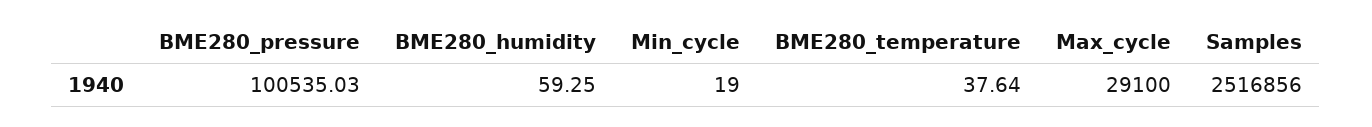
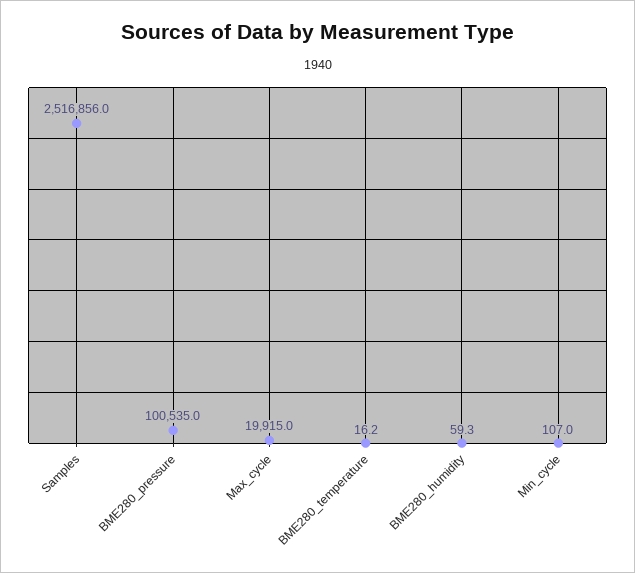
Min_cycle: 19 -> 107
BME280_temperature: 37.64 -> 16.2
Max_cycle: 29100 -> 19915

